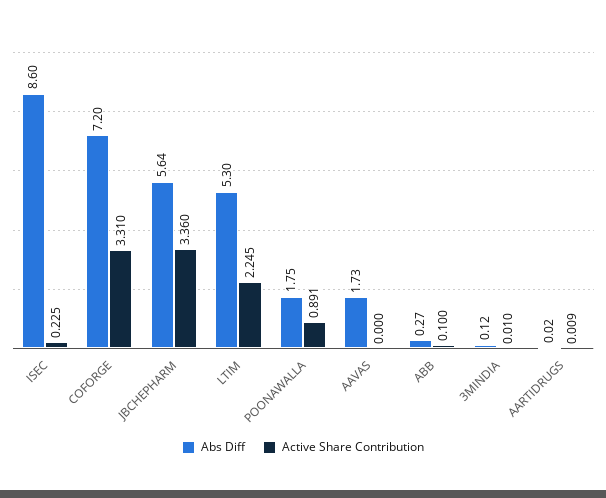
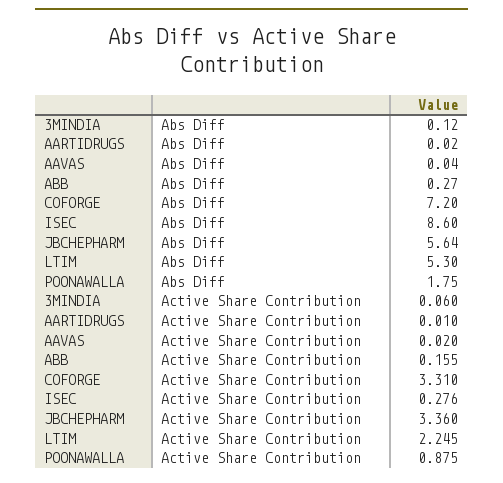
Active Share Contribution, ISEC: 0.225 -> 0.276
Active Share Contribution, POONAWALLA: 0.891 -> 0.875
Abs Diff, AAVAS: 1.73 -> 0.04
Active Share Contribution, AAVAS: 0 -> 0.02
Active Share Contribution, ABB: 0.1 -> 0.155
Active Share Contribution, 3MINDIA: 0.01 -> 0.06
Active Share Contribution, AARTIDRUGS: 0.009 -> 0.01

